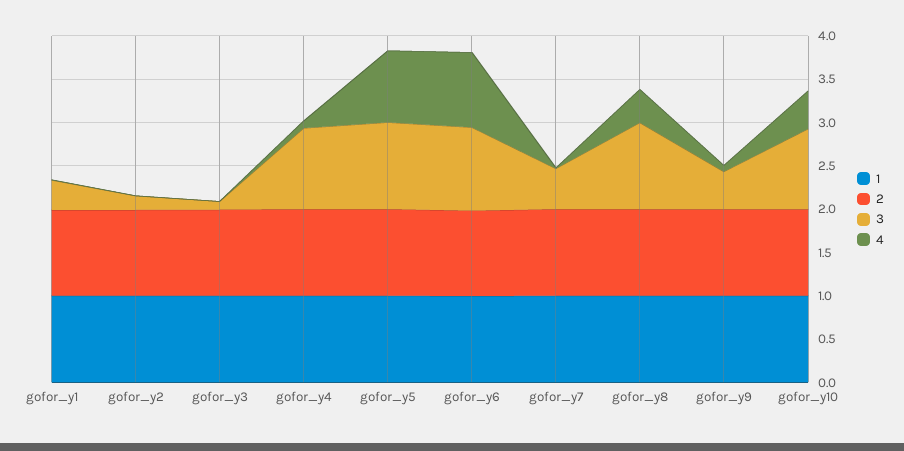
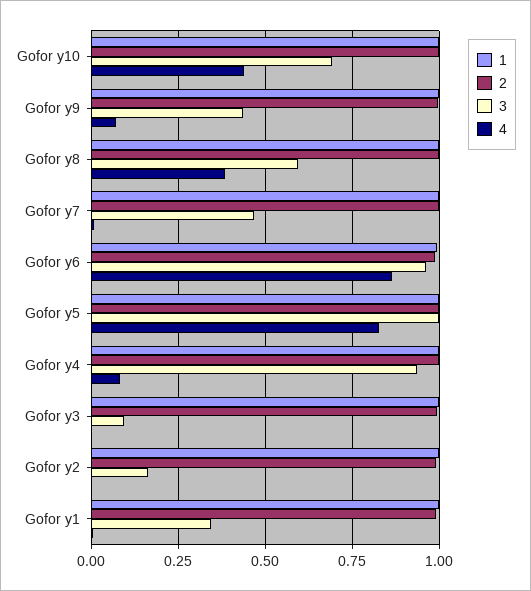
3, gofor_y8: 1 -> 0.6
3, gofor_y10: 0.9 -> 0.7

